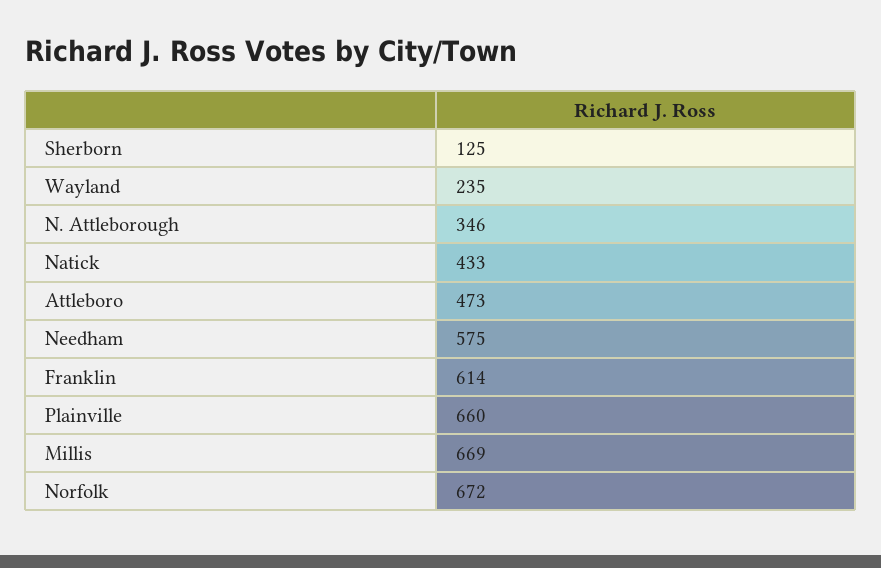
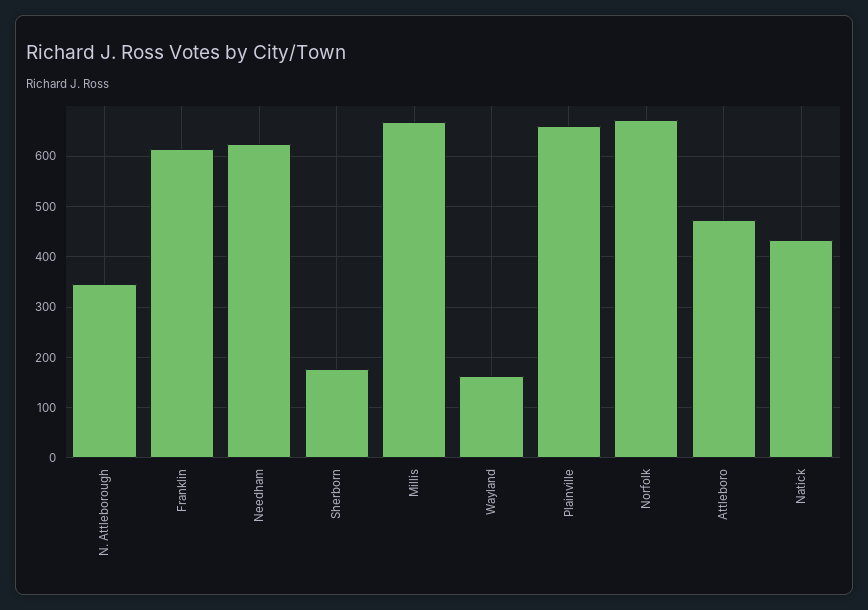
Sherborn: 125 -> 180
Wayland: 235 -> 160
Needham: 575 -> 620

